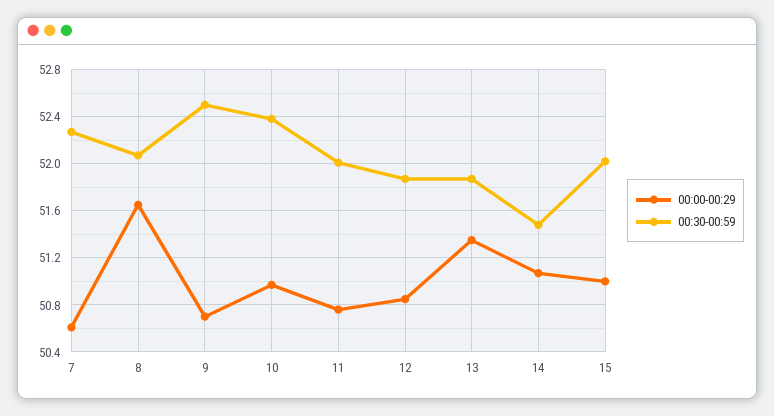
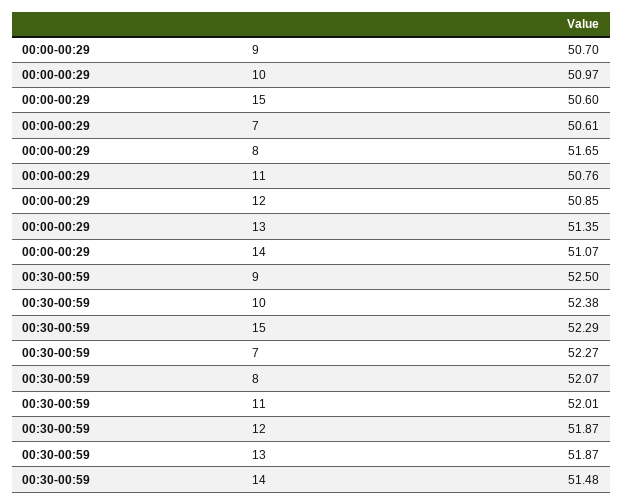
00:00-00:29, 15: 51 -> 50.6
00:30-00:59, 15: 52 -> 52.29

